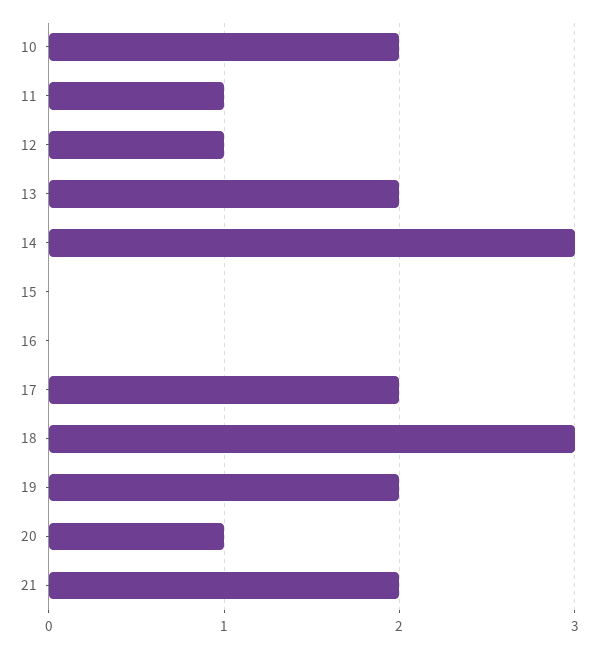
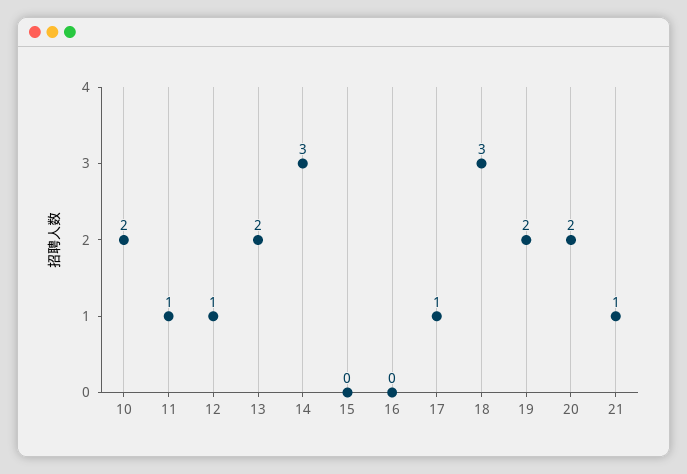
17: 2 -> 1
20: 1 -> 2
21: 2 -> 1

